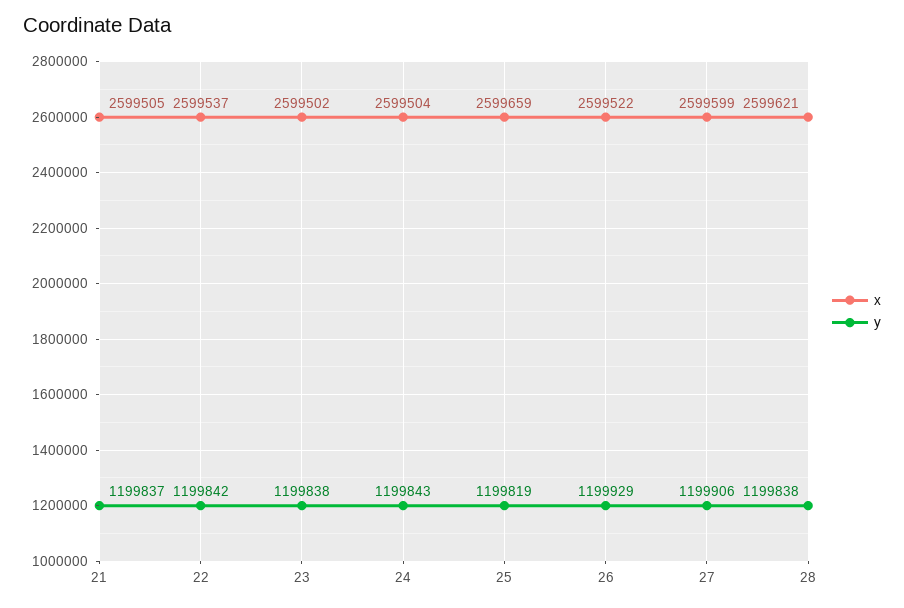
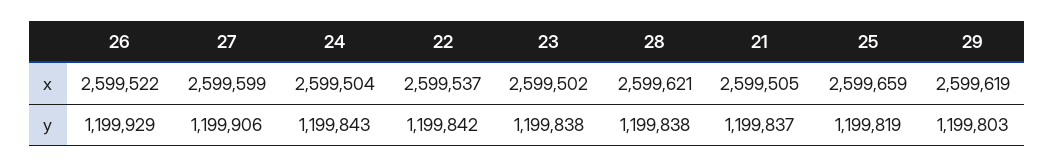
x, 29: none -> 2599619
y, 29: none -> 1199803

